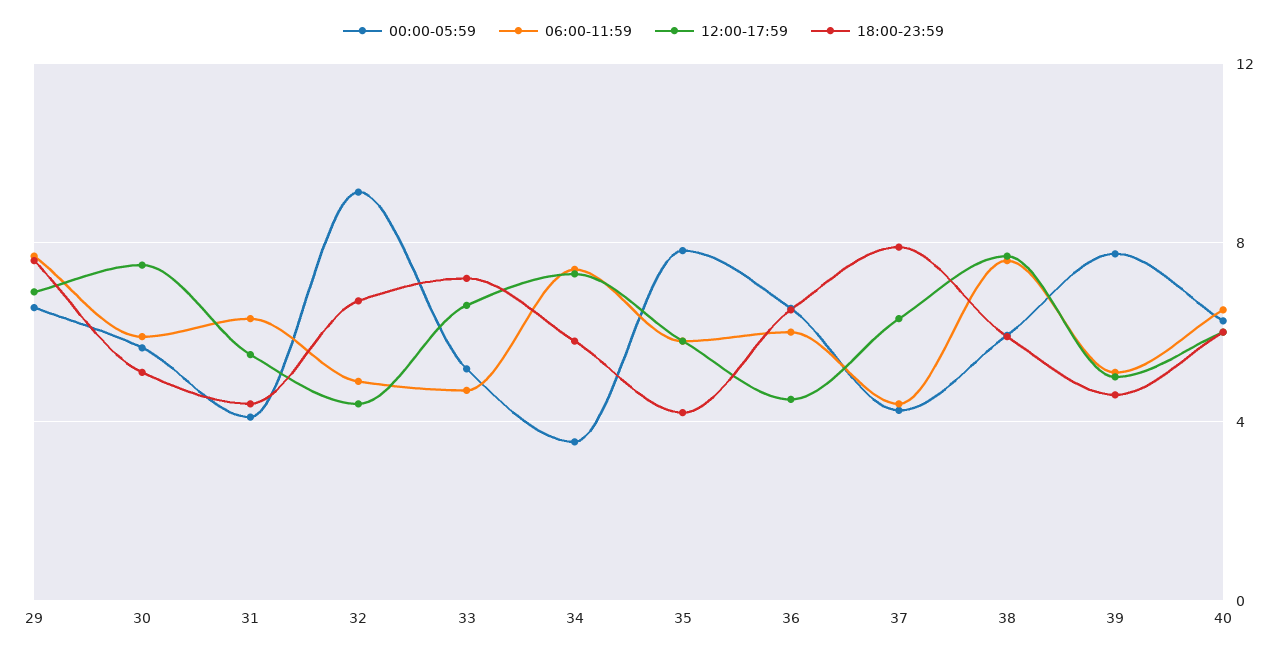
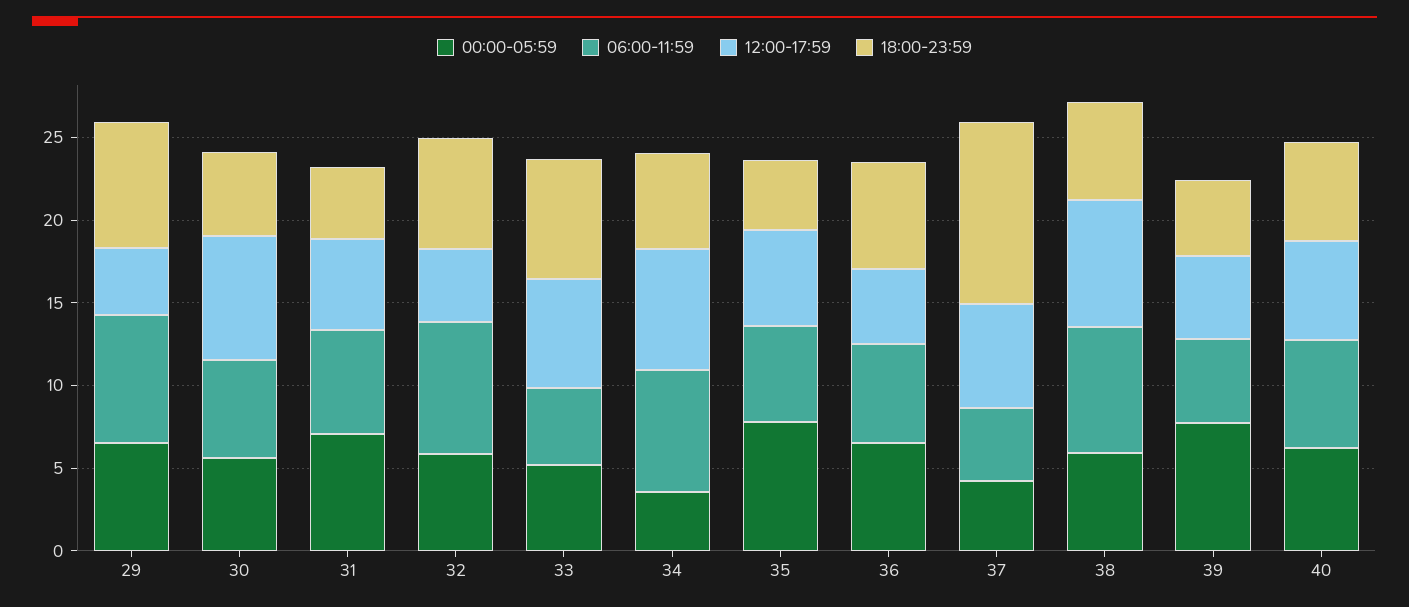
12:00-17:59, 29: 7 -> 4
00:00-05:59, 31: 4 -> 7
00:00-05:59, 32: 9 -> 6
06:00-11:59, 32: 5 -> 8
18:00-23:59, 37: 8 -> 11

